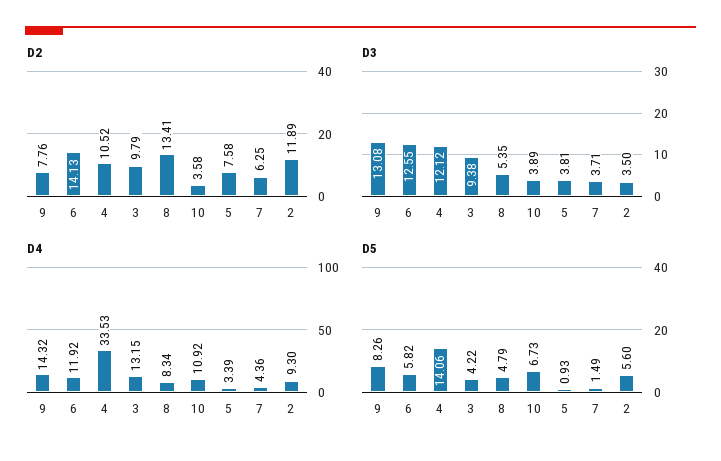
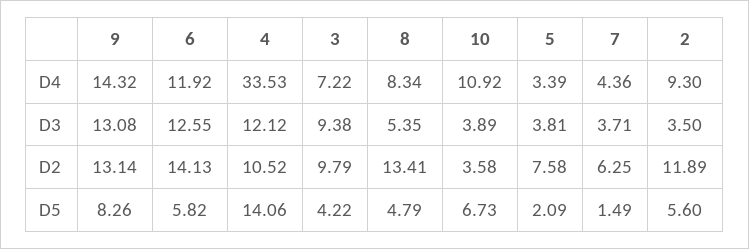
D2, 9: 7.76 -> 13.14
D4, 3: 13.15 -> 7.22
D5, 5: 0.93 -> 2.09

